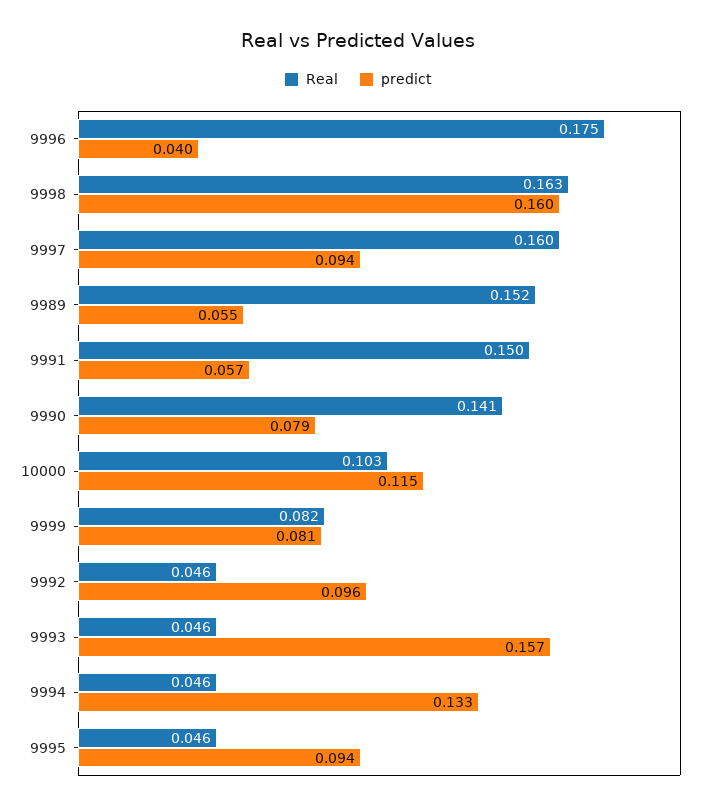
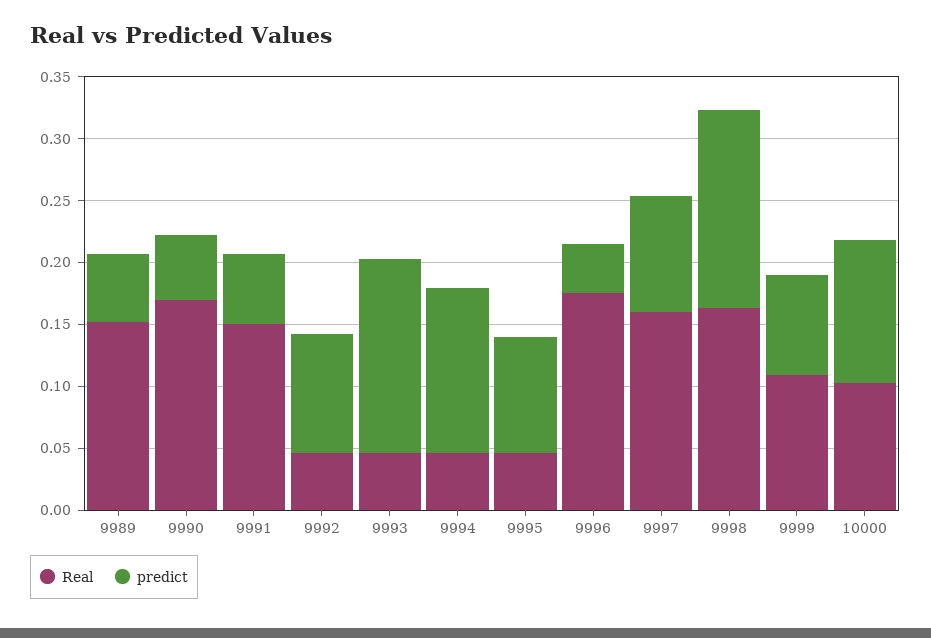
Real, 9990: 0.141 -> 0.17
predict, 9990: 0.079 -> 0.05
Real, 9999: 0.082 -> 0.11

